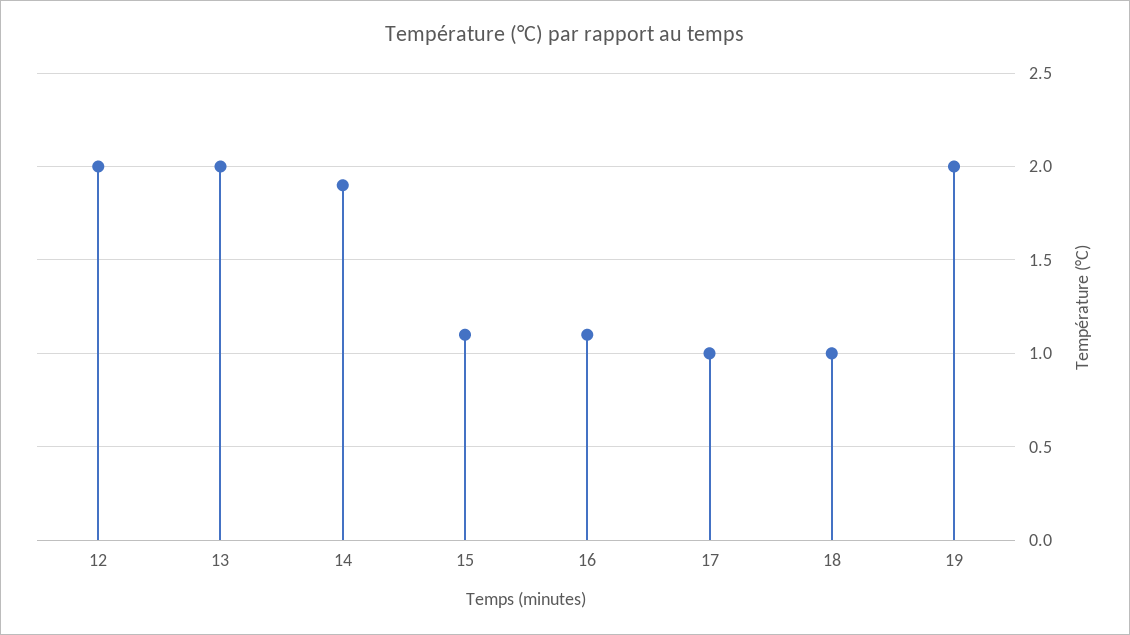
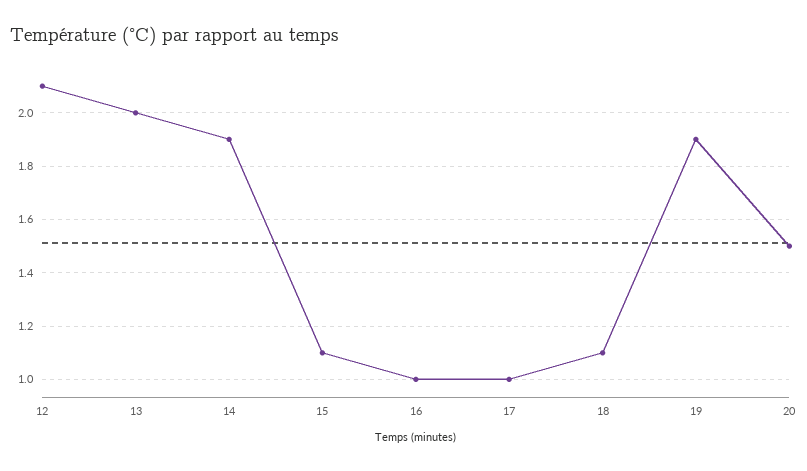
12: 2 -> 2.1
16: 1.1 -> 1
18: 1 -> 1.1
19: 2 -> 1.9
20: none -> 1.5

